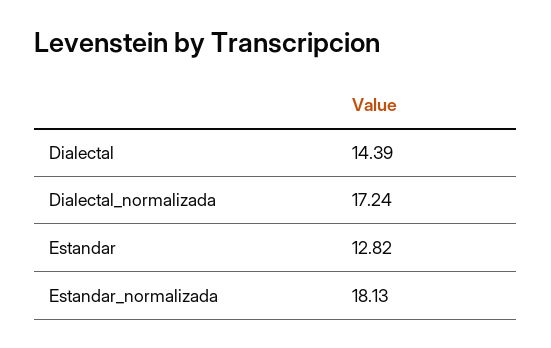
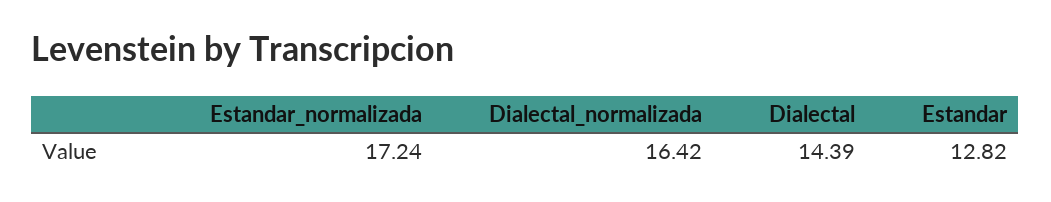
Dialectal_normalizada: 17.24 -> 16.42
Estandar_normalizada: 18.13 -> 17.24

